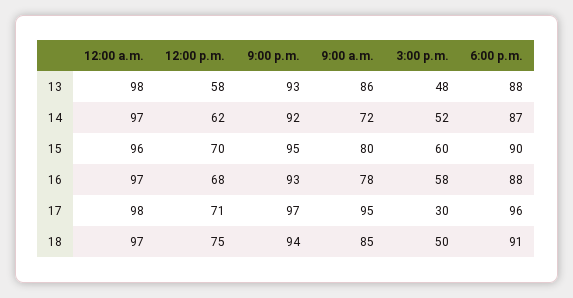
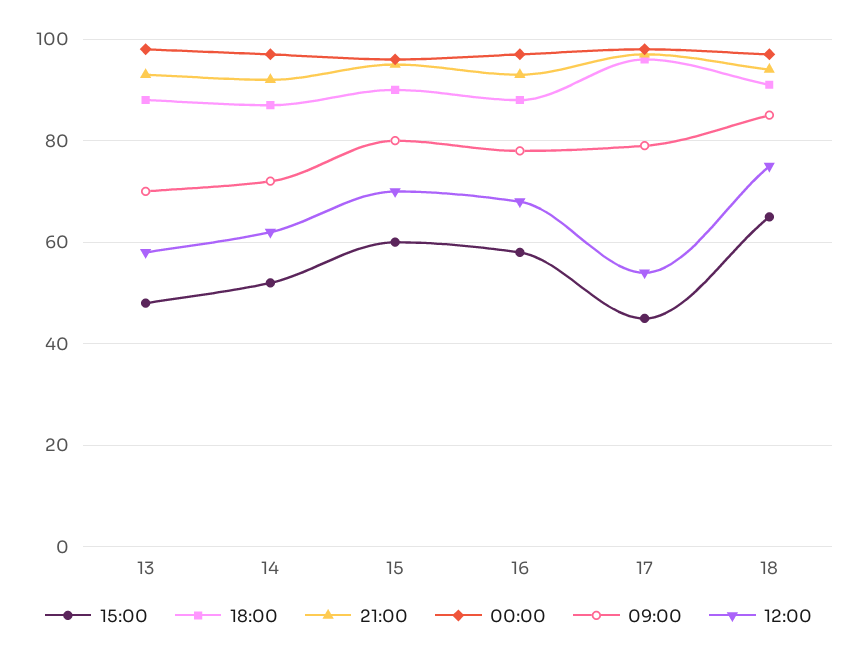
9:00 a.m., 13: 86 -> 70
12:00 p.m., 17: 71 -> 55
9:00 a.m., 17: 95 -> 80
3:00 p.m., 17: 30 -> 45
3:00 p.m., 18: 50 -> 65

